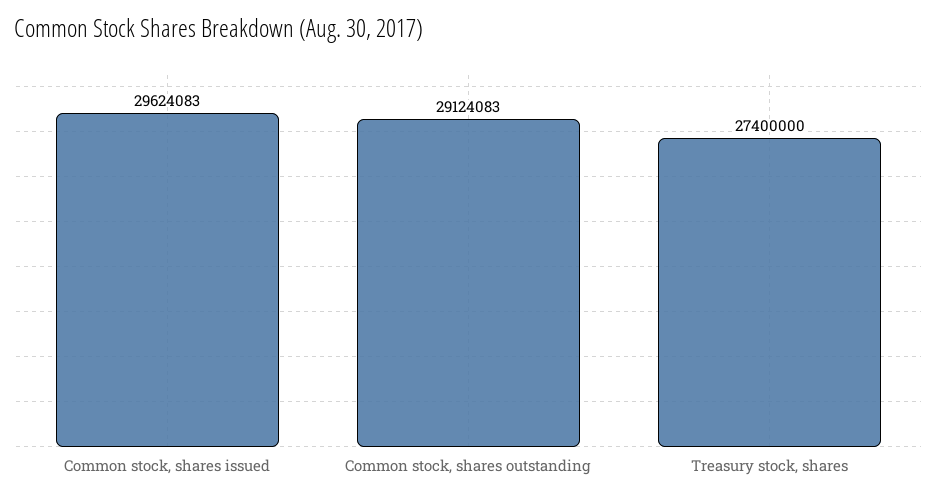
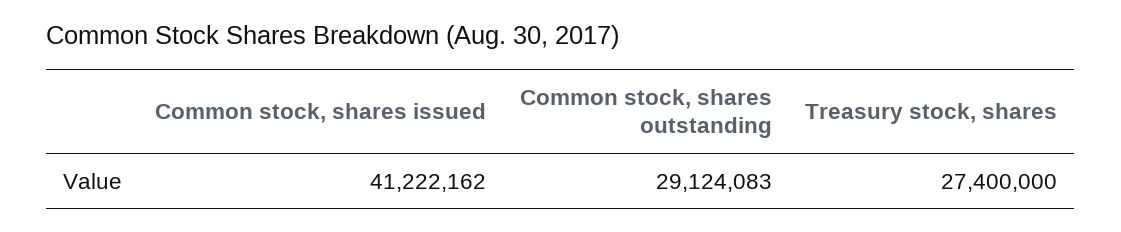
Common stock, shares issued: 29624083 -> 41222162

